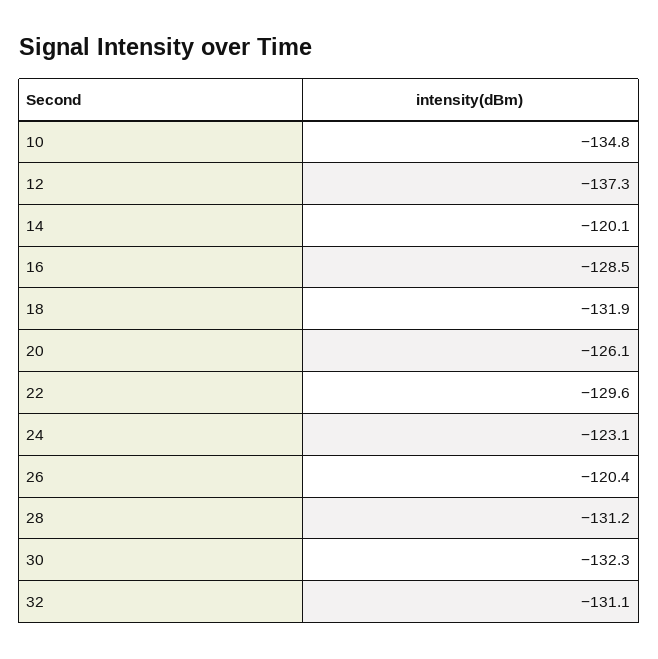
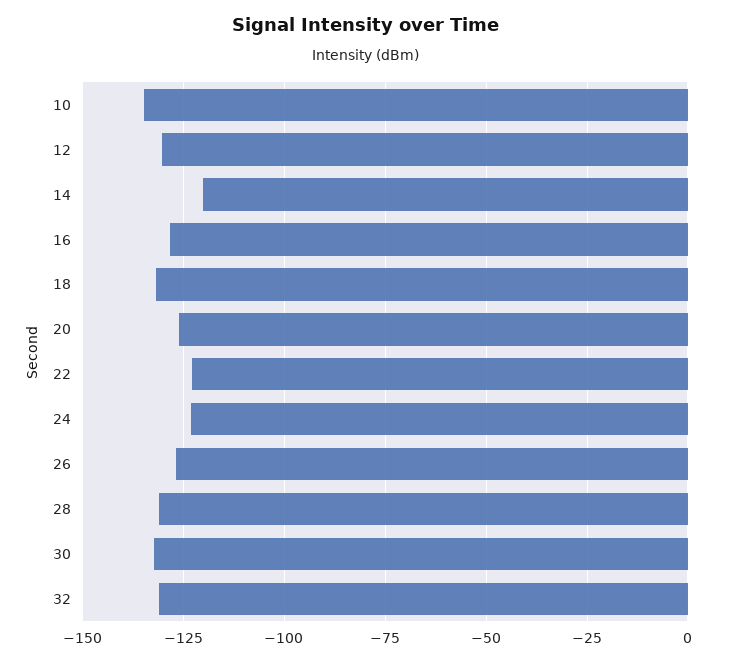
12: -137.3 -> -130
22: -129.6 -> -122.5
26: -120.4 -> -127.5

